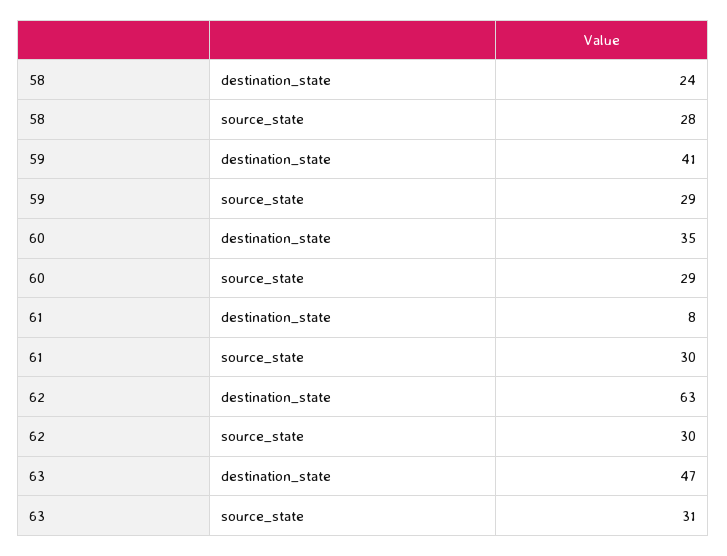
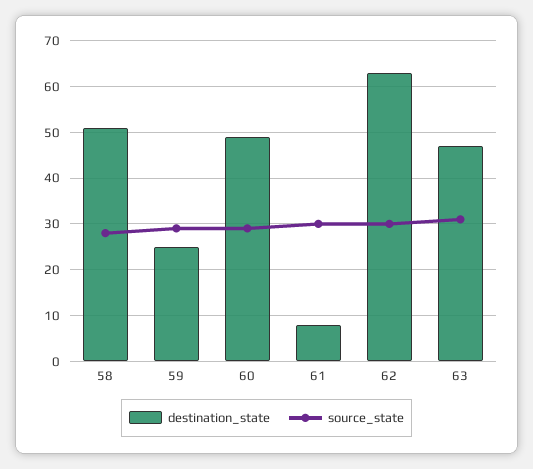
destination_state, 58: 24 -> 50
destination_state, 59: 41 -> 25
destination_state, 60: 35 -> 50

